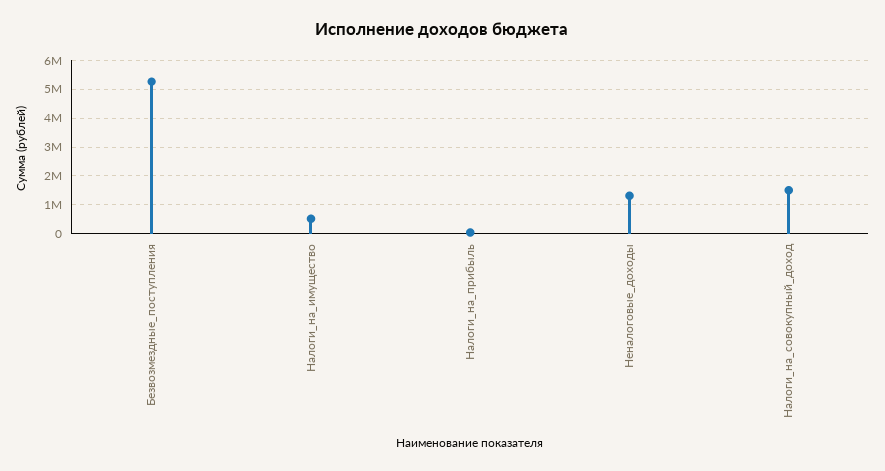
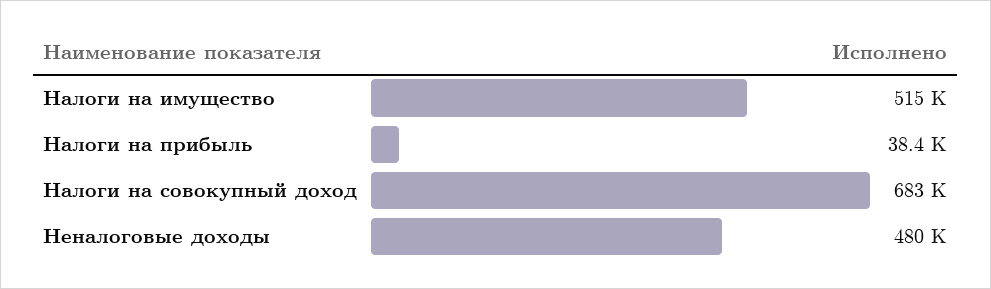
Безвозмездные_поступления: 5250000 -> none
Неналоговые_доходы: 1250000 -> 480000
Налоги_на_совокупный_доход: 1500000 -> 683000

